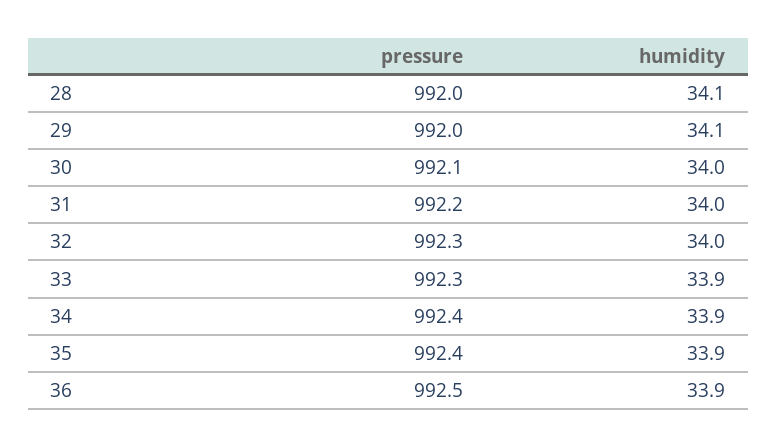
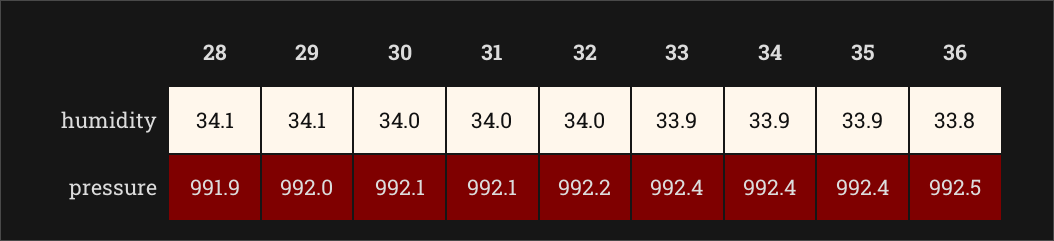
pressure, 28: 992 -> 991.9
pressure, 31: 992.2 -> 992.1
pressure, 32: 992.3 -> 992.2
pressure, 33: 992.3 -> 992.4
humidity, 36: 33.9 -> 33.8

